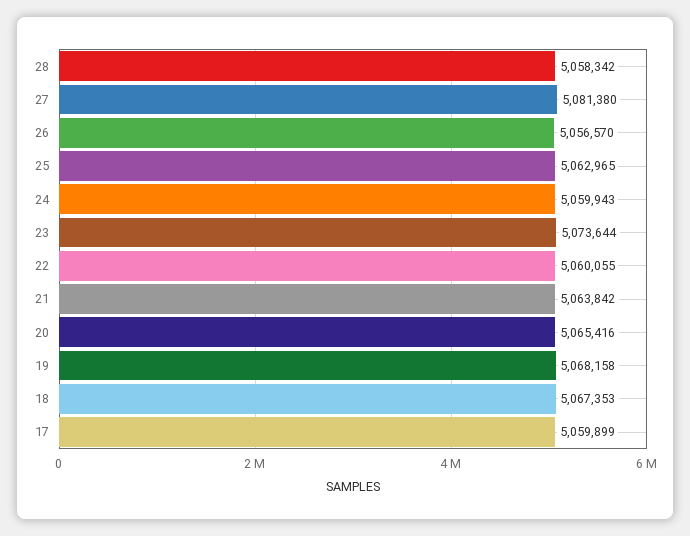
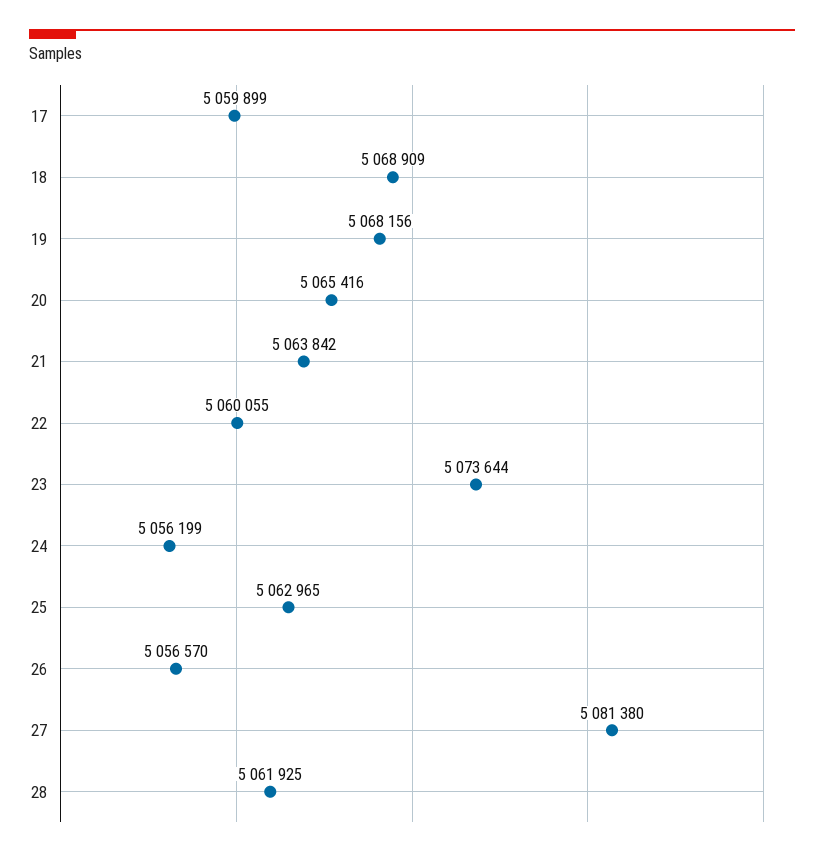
28: 5058342 -> 5061925
24: 5059943 -> 5056199
19: 5068158 -> 5068156
18: 5067353 -> 5068909

